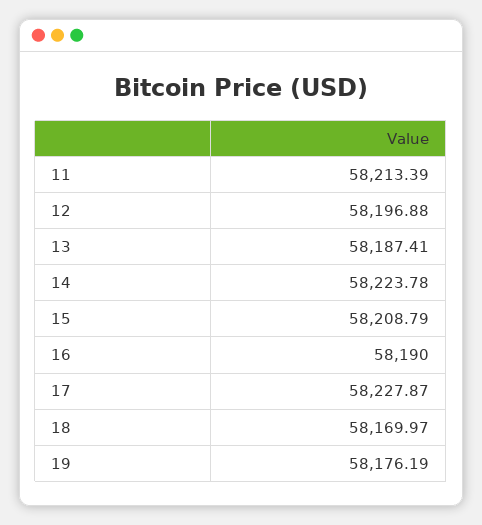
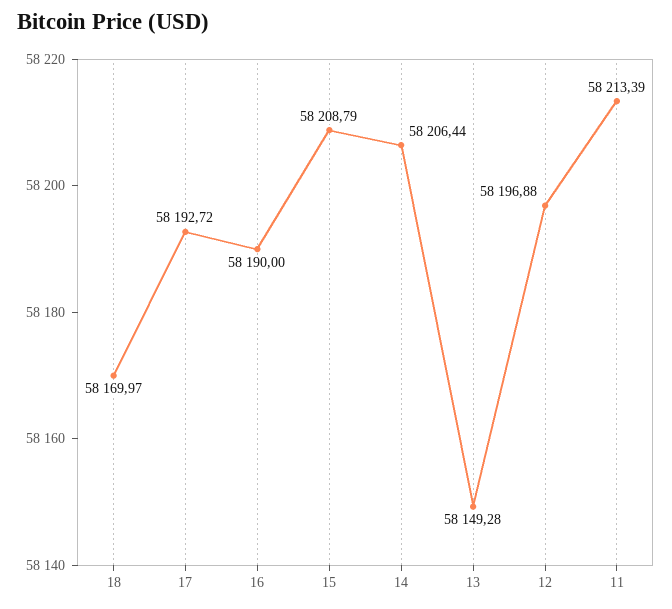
13: 58187.41 -> 58149.28
14: 58223.78 -> 58206.44
17: 58227.87 -> 58192.72
19: 58176.19 -> none

